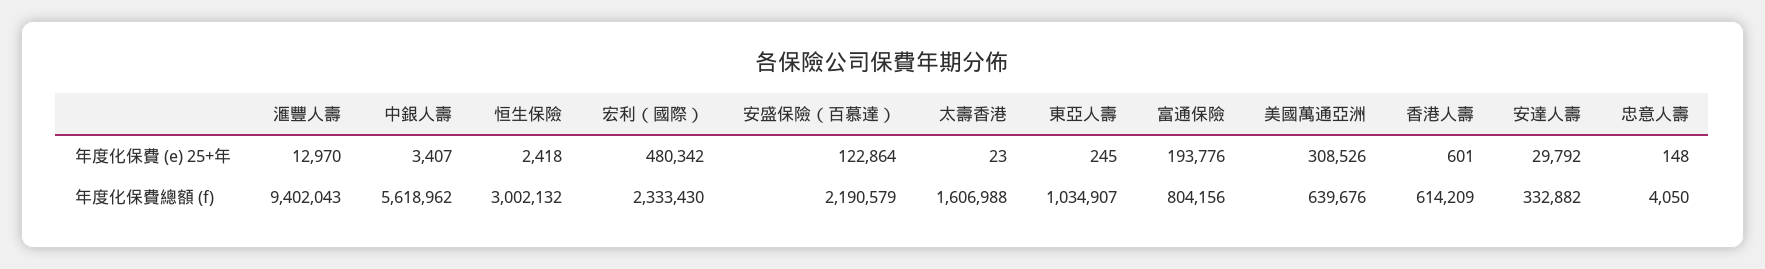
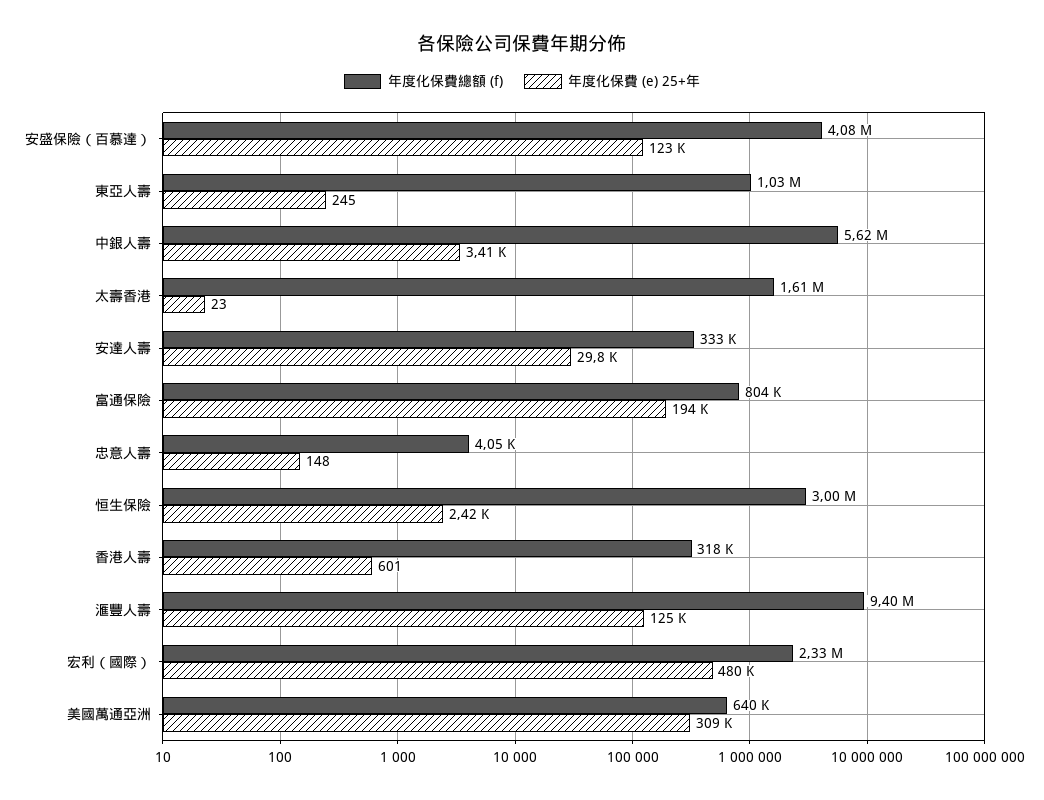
年度化保費 (e) 25+年, 滙豐人壽: 12970 -> 125000
年度化保費總額 (f), 安盛保險（百慕達）: 2190579 -> 4080000
年度化保費總額 (f), 香港人壽: 614209 -> 318000

